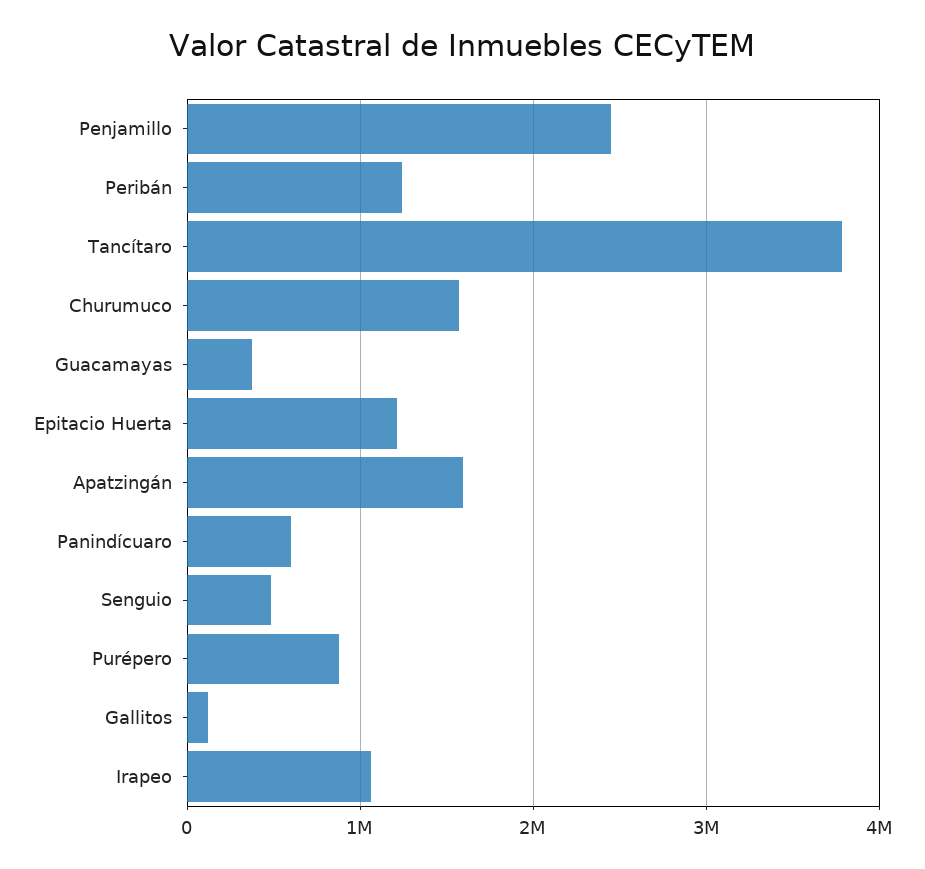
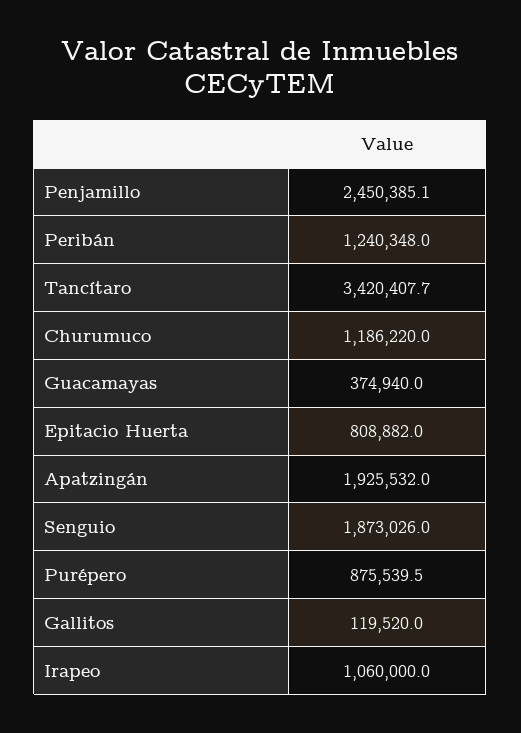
Tancítaro: 3800000 -> 3420407.7
Churumuco: 1600000 -> 1186220
Epitacio Huerta: 1200000 -> 808882
Apatzingán: 1600000 -> 1925532
Panindícuaro: 600000 -> none
Senguio: 500000 -> 1873026

